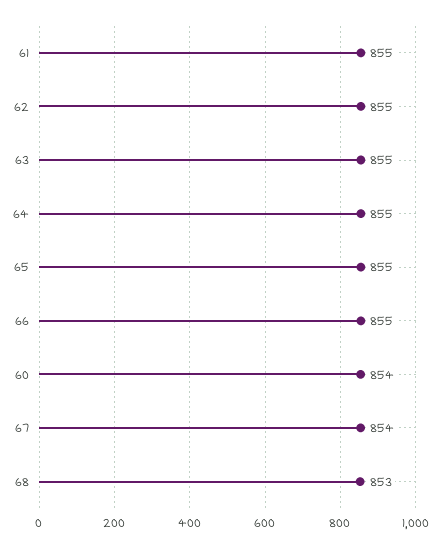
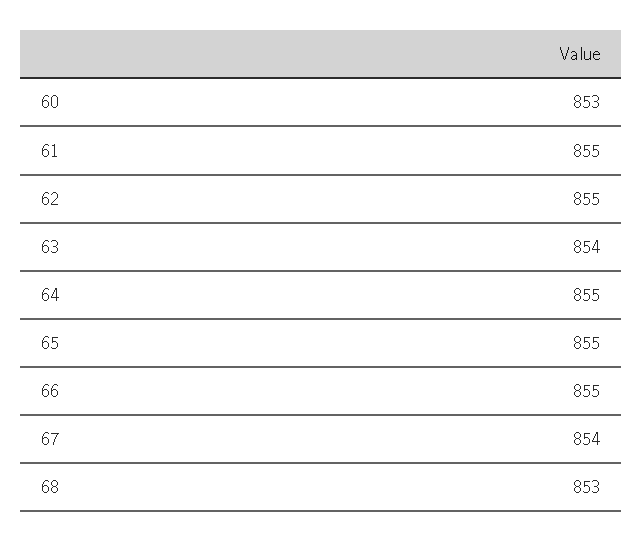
63: 855 -> 854
60: 854 -> 853

